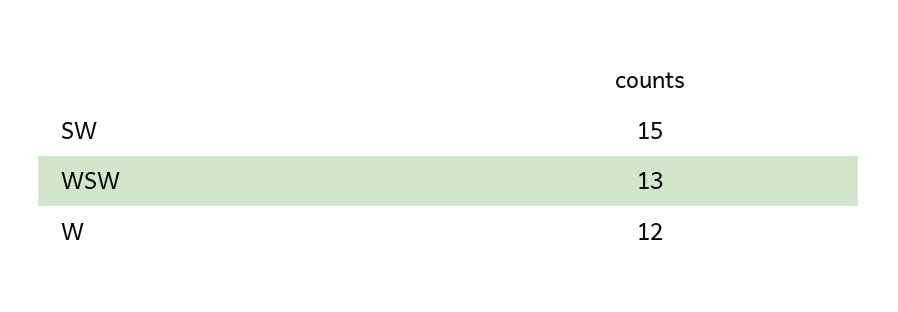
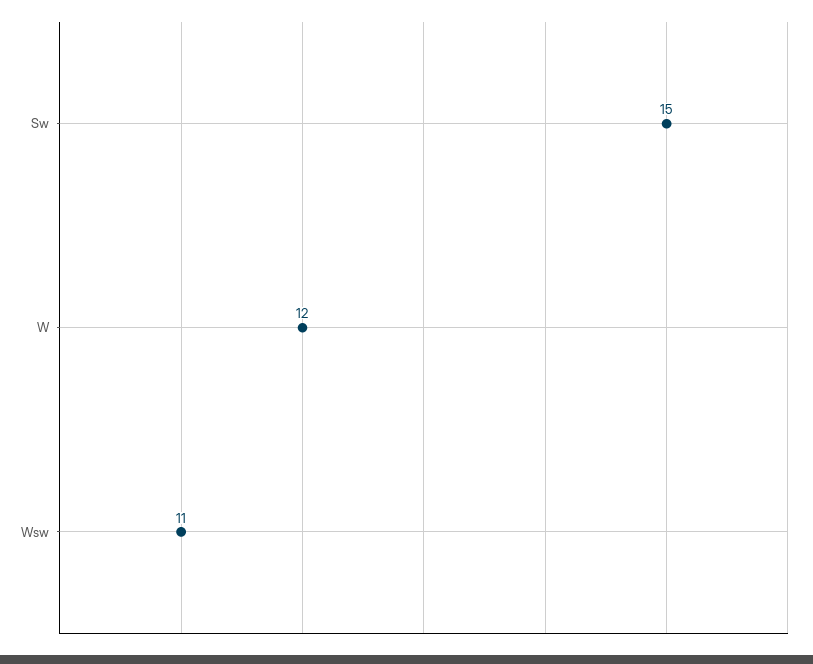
WSW: 13 -> 11

